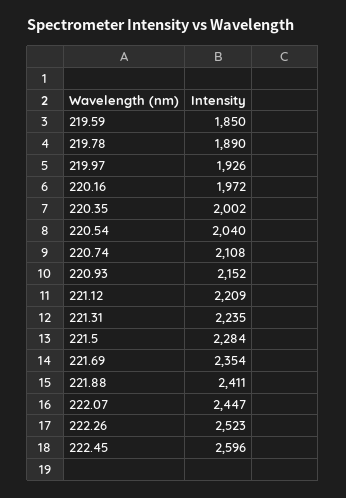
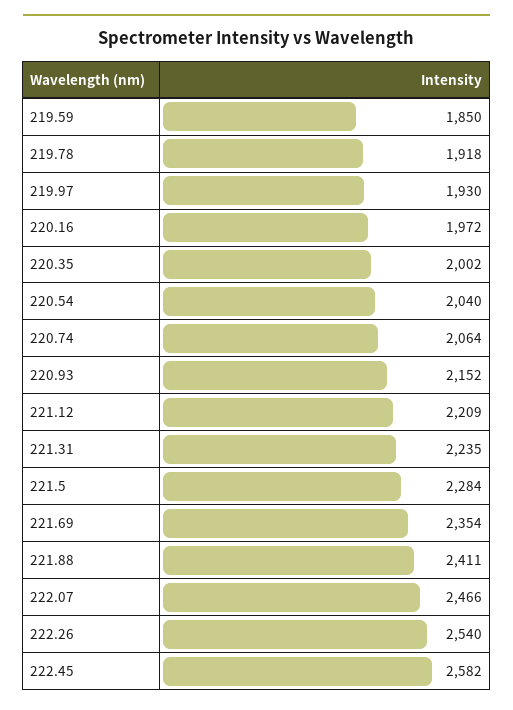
219.78: 1890 -> 1918
219.97: 1926 -> 1930
220.74: 2108 -> 2064
222.07: 2447 -> 2466
222.26: 2523 -> 2540
222.45: 2596 -> 2582

